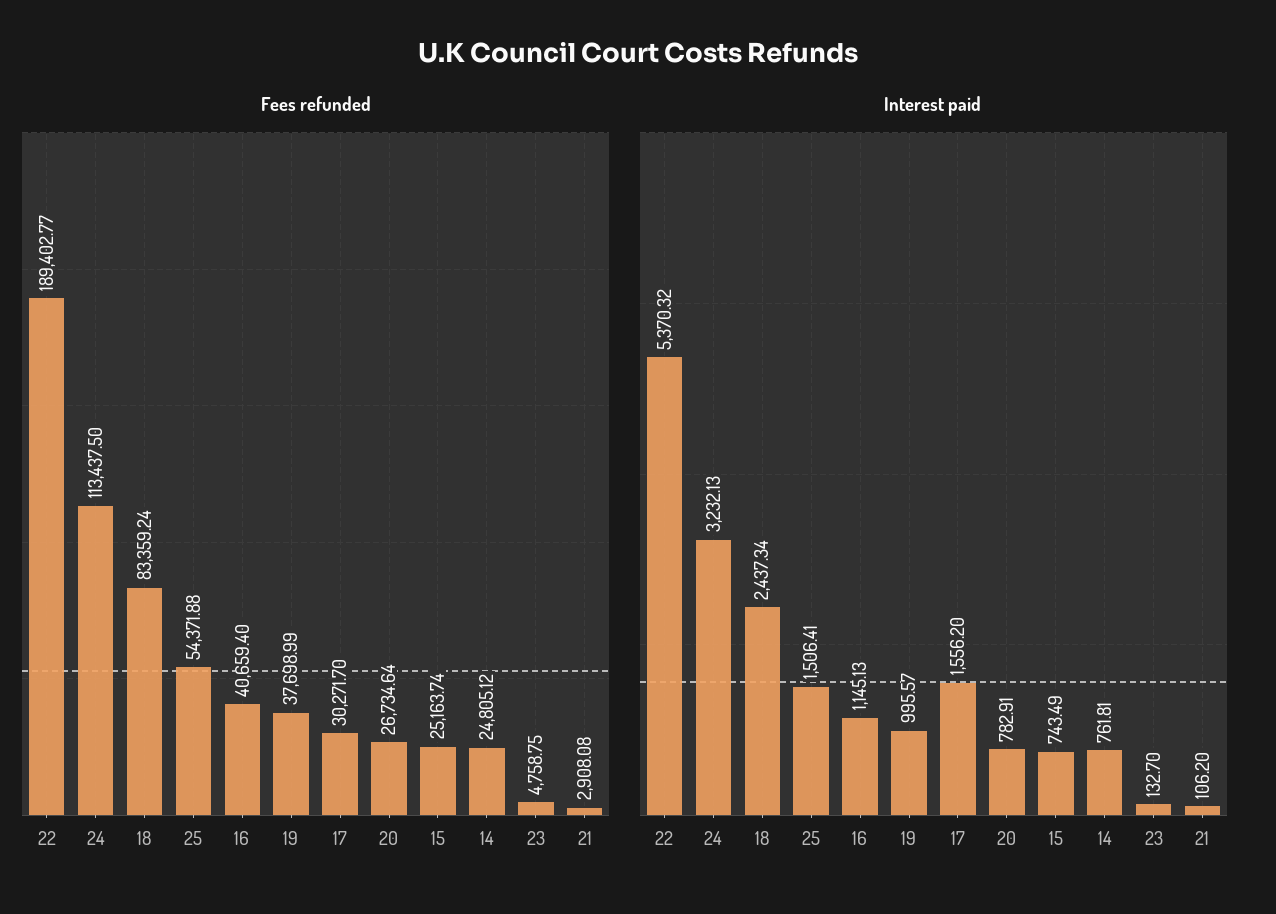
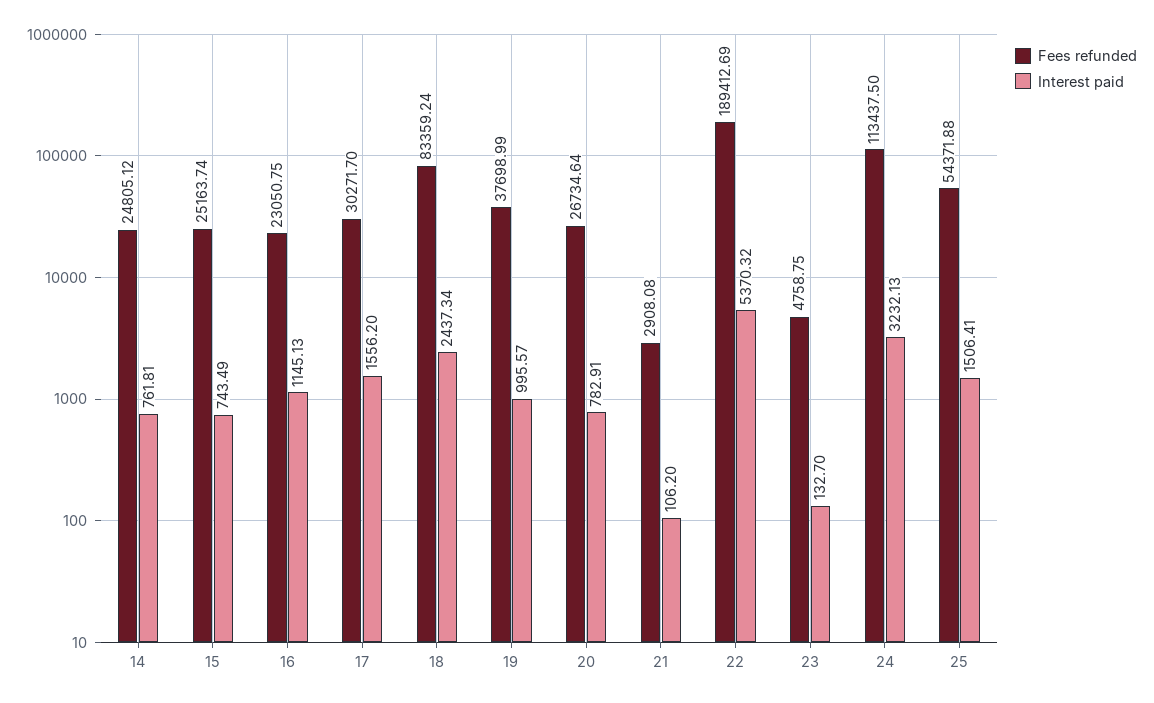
Fees refunded, 22: 189402.77 -> 189412.69
Fees refunded, 16: 40659.4 -> 23050.75

